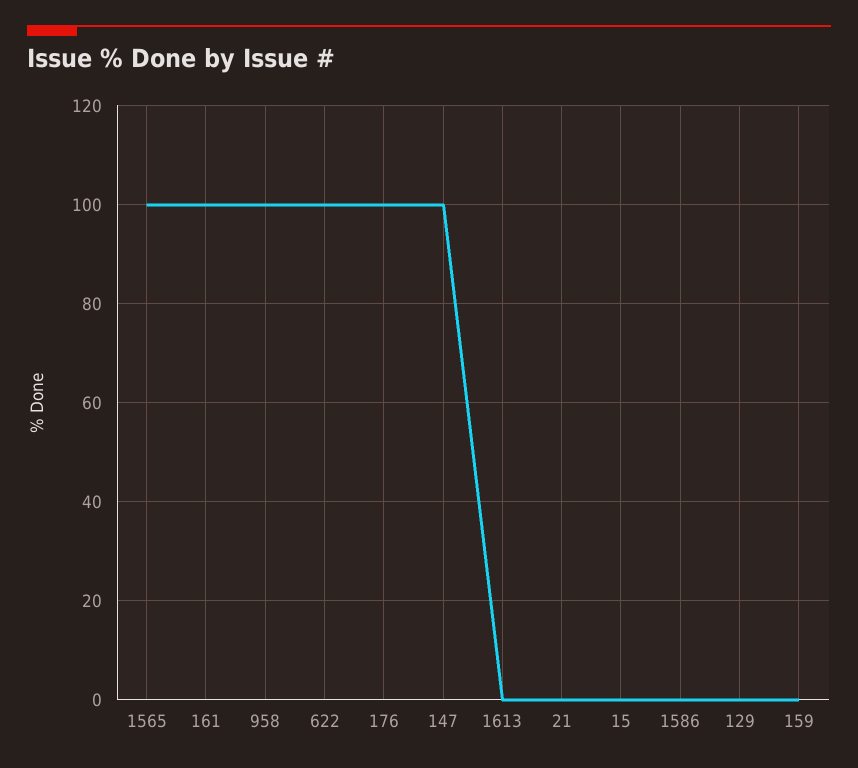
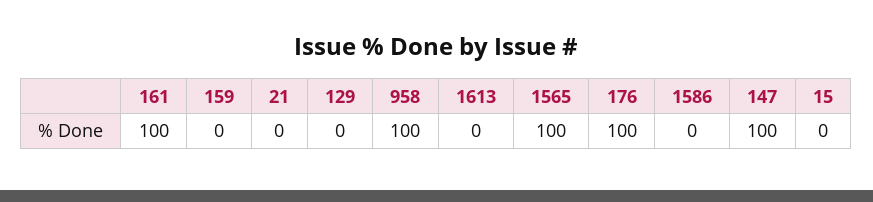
622: 100 -> none

